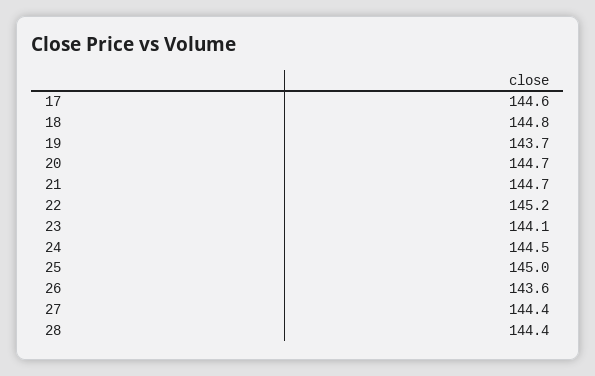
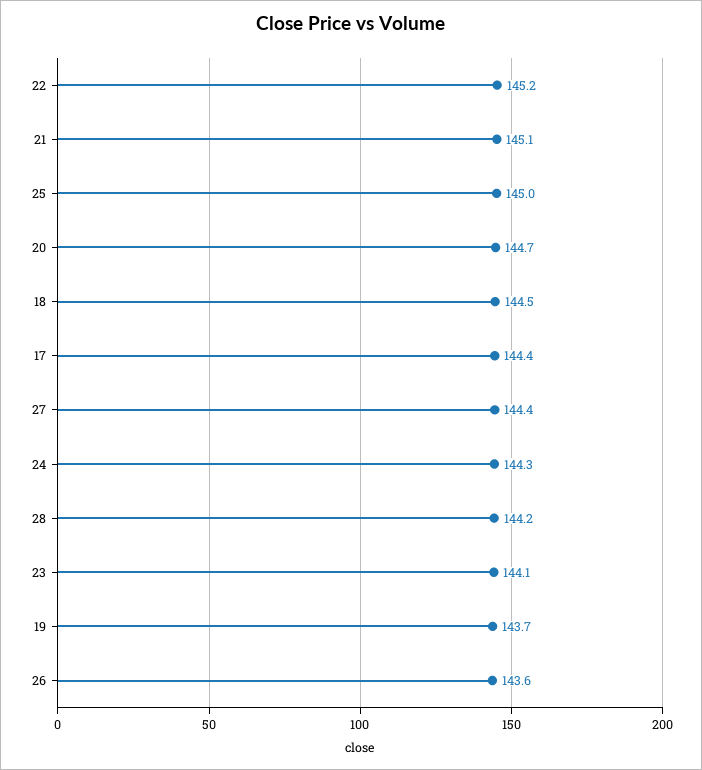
17: 144.6 -> 144.4
18: 144.8 -> 144.5
21: 144.7 -> 145.1
24: 144.5 -> 144.3
28: 144.4 -> 144.2

